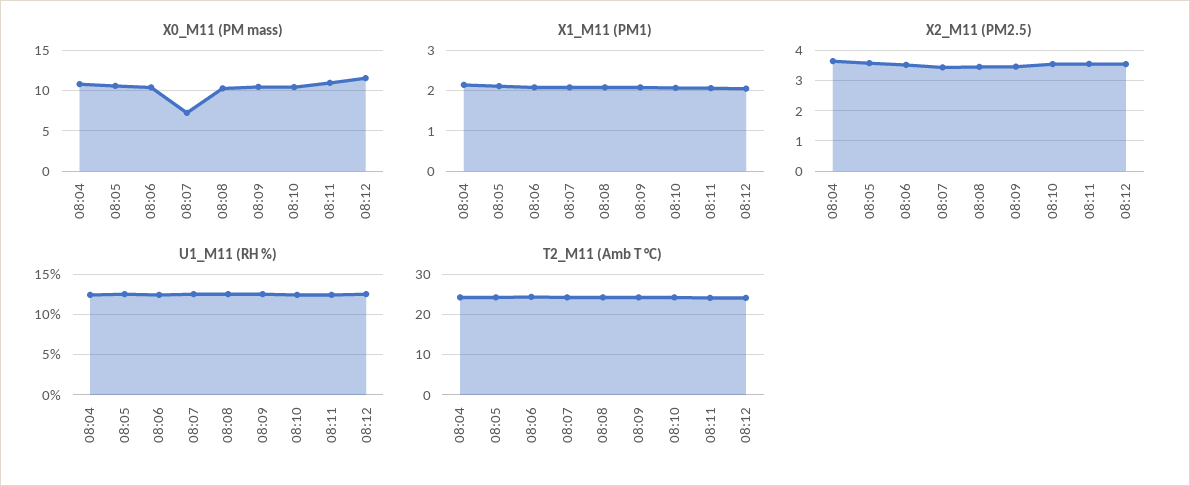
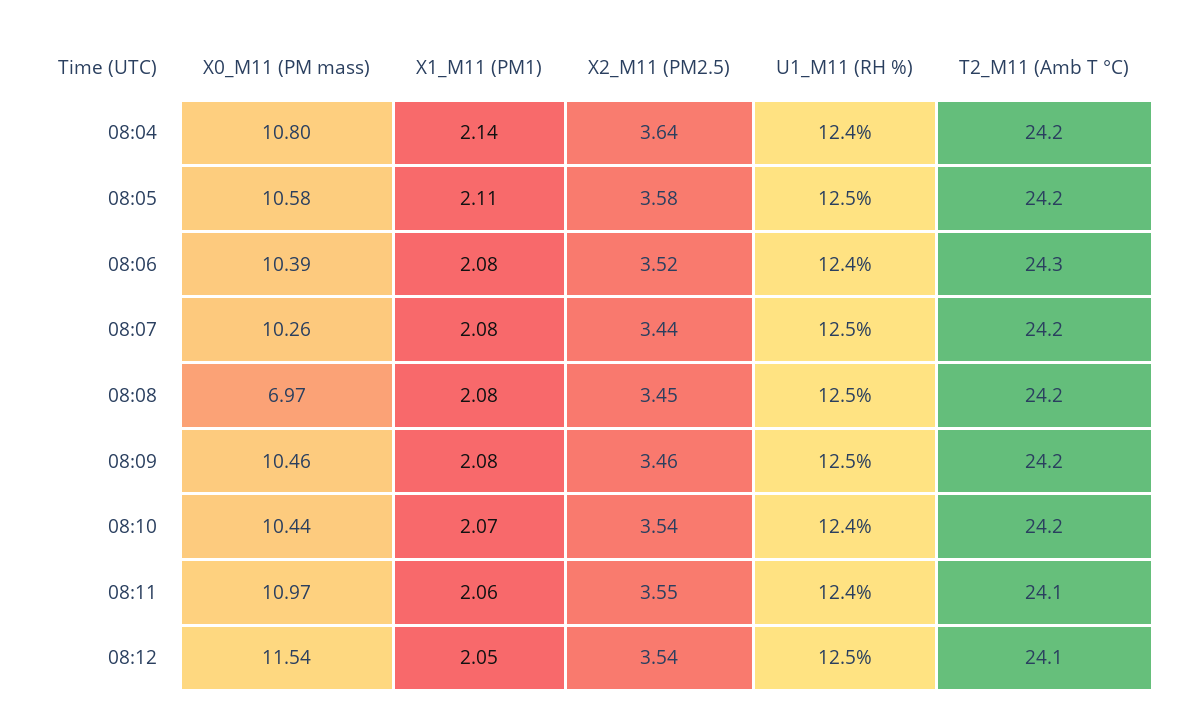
X0_M11 (PM mass), 08:07: 7 -> 10.26
X0_M11 (PM mass), 08:08: 10 -> 6.97

